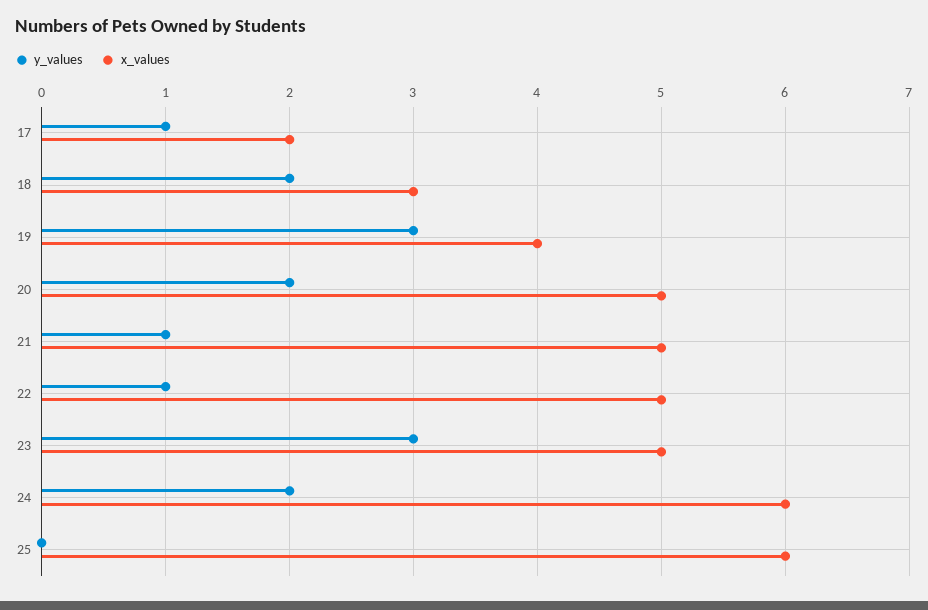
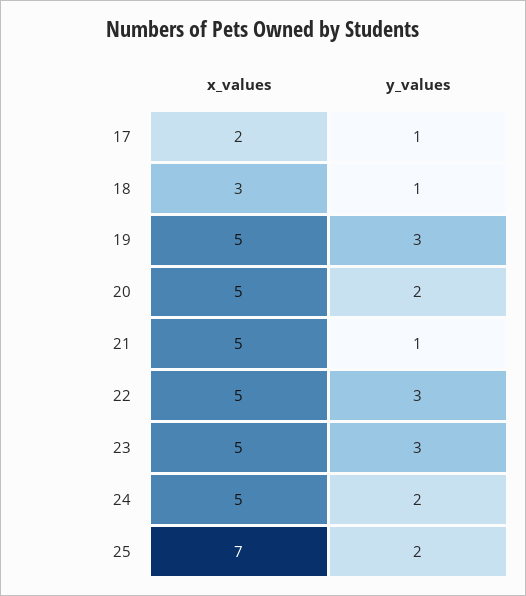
y_values, 18: 2 -> 1
x_values, 19: 4 -> 5
y_values, 22: 1 -> 3
x_values, 24: 6 -> 5
y_values, 25: 0 -> 2
x_values, 25: 6 -> 7

